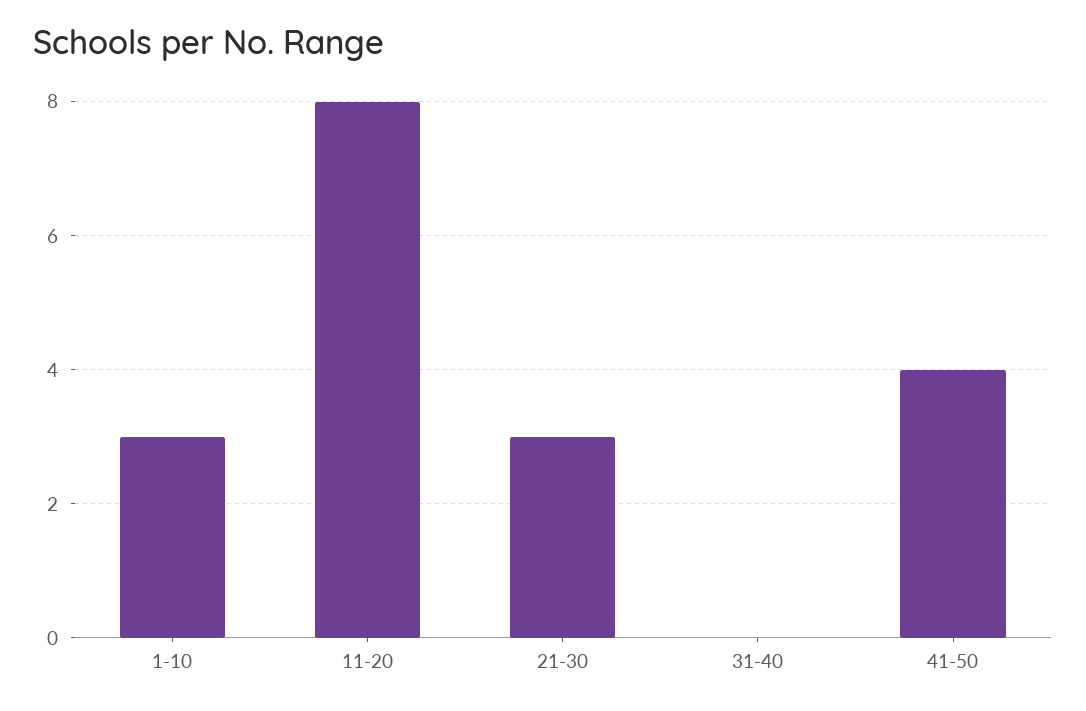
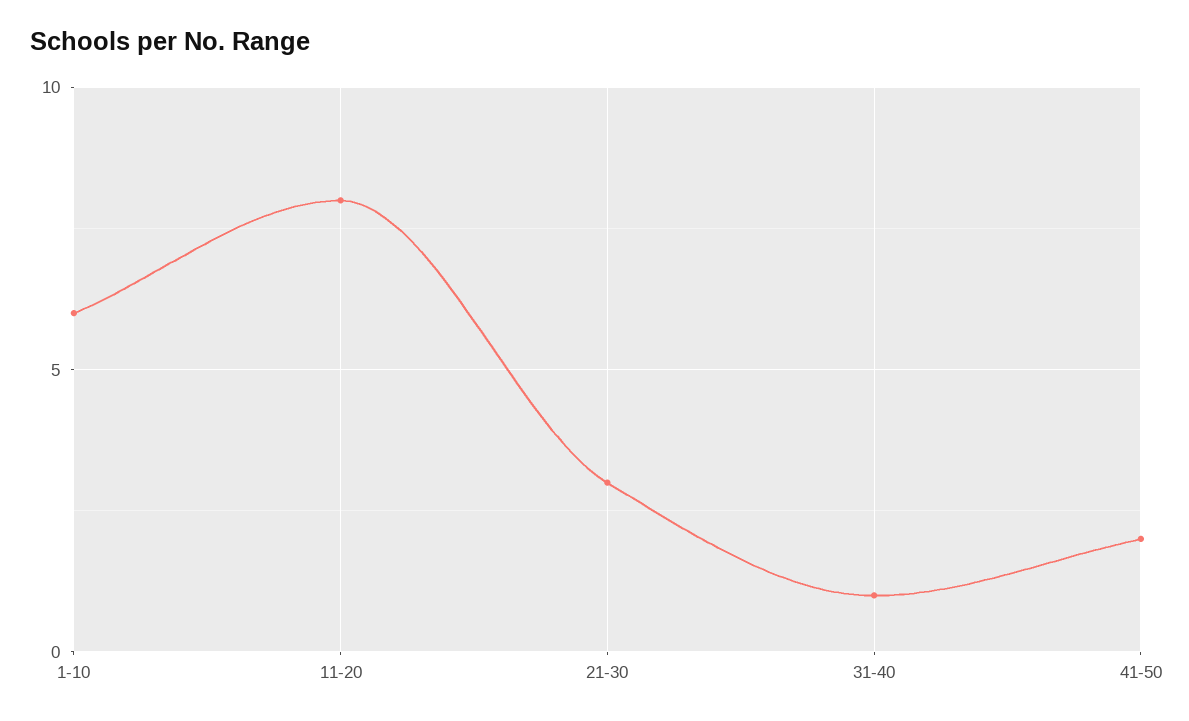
1-10: 3 -> 6
31-40: 0 -> 1
41-50: 4 -> 2

